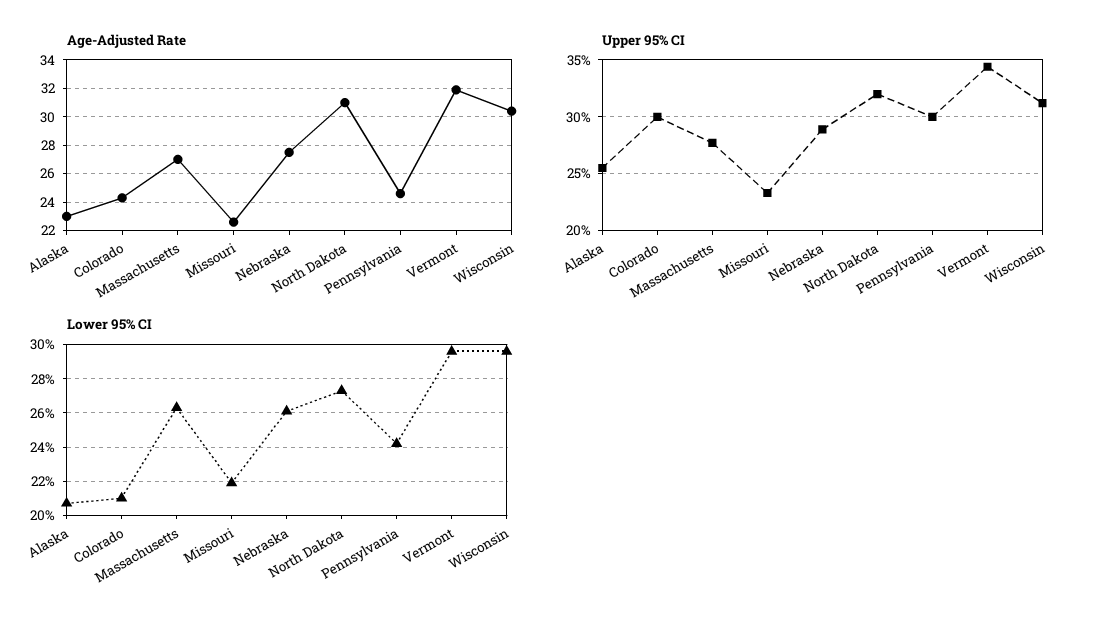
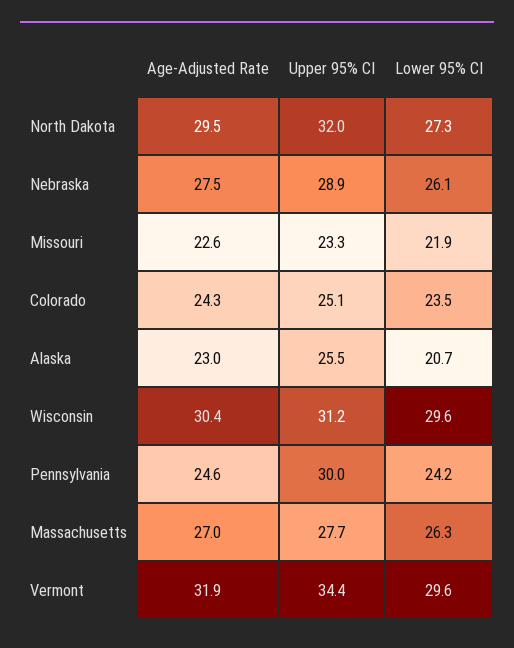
Age-Adjusted Rate, North Dakota: 31 -> 29.5
Upper 95% CI, Colorado: 30 -> 25.1
Lower 95% CI, Colorado: 21 -> 23.5

